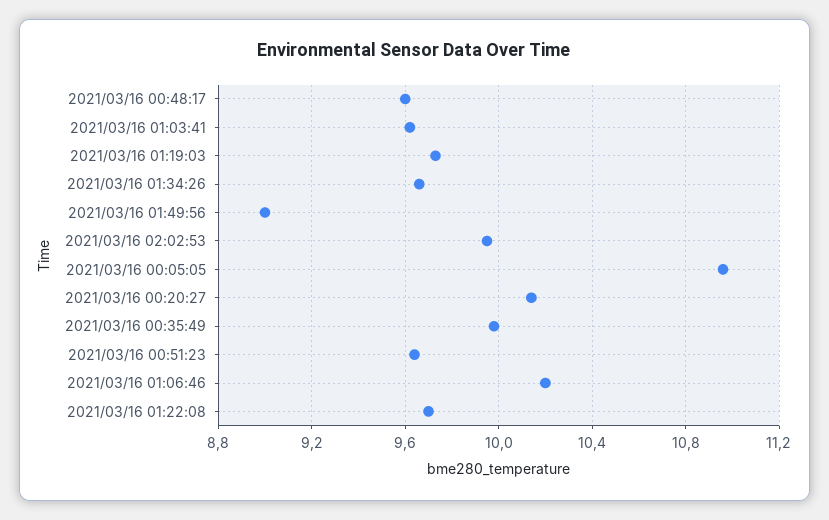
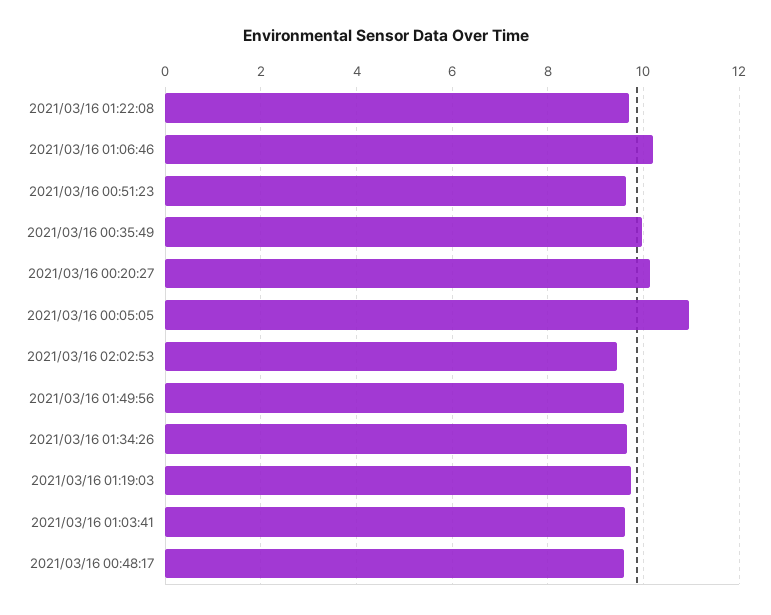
2021/03/16 01:49:56: 9 -> 9.6
2021/03/16 02:02:53: 9.95 -> 9.4

